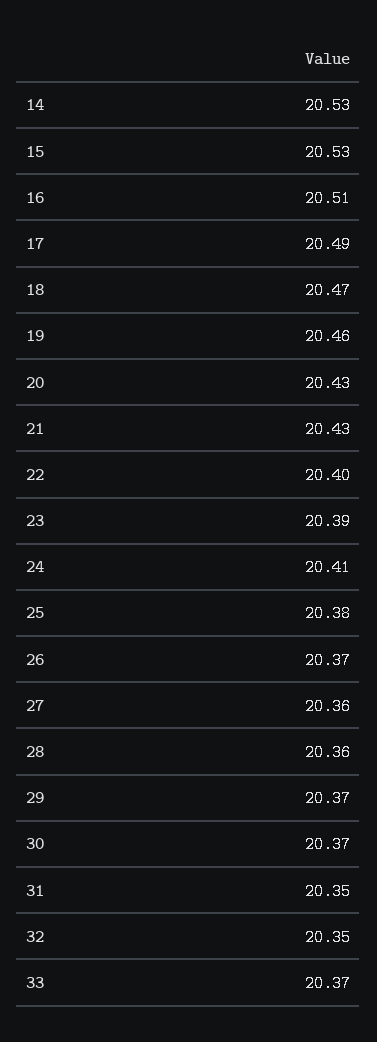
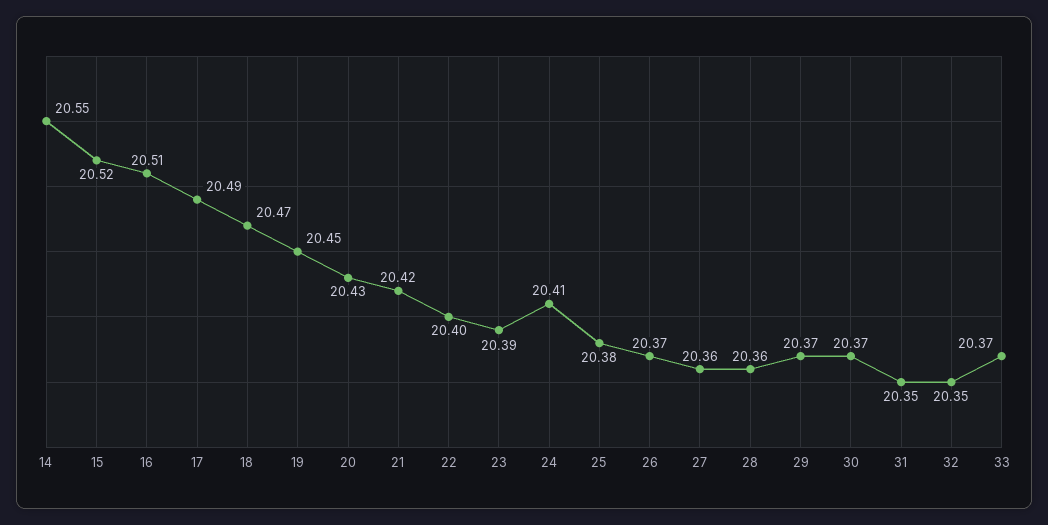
14: 20.53 -> 20.55
15: 20.53 -> 20.52
19: 20.46 -> 20.45
21: 20.43 -> 20.42

